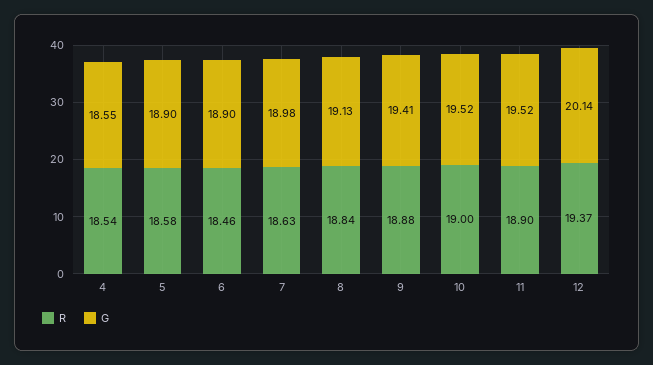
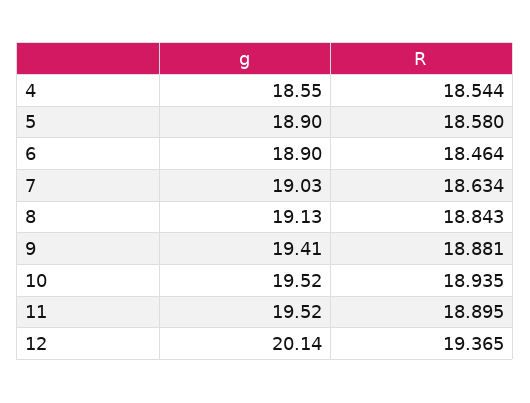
G, 7: 18.98 -> 19.03
R, 10: 19 -> 18.935

